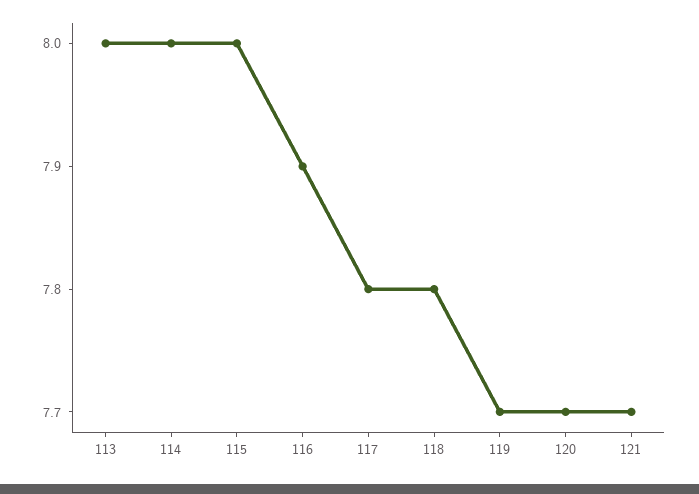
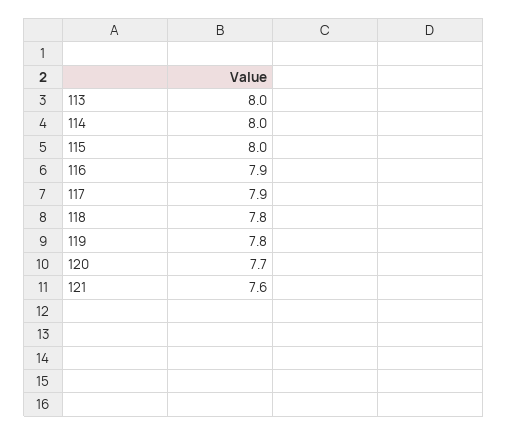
117: 7.8 -> 7.9
119: 7.7 -> 7.8
121: 7.7 -> 7.6

